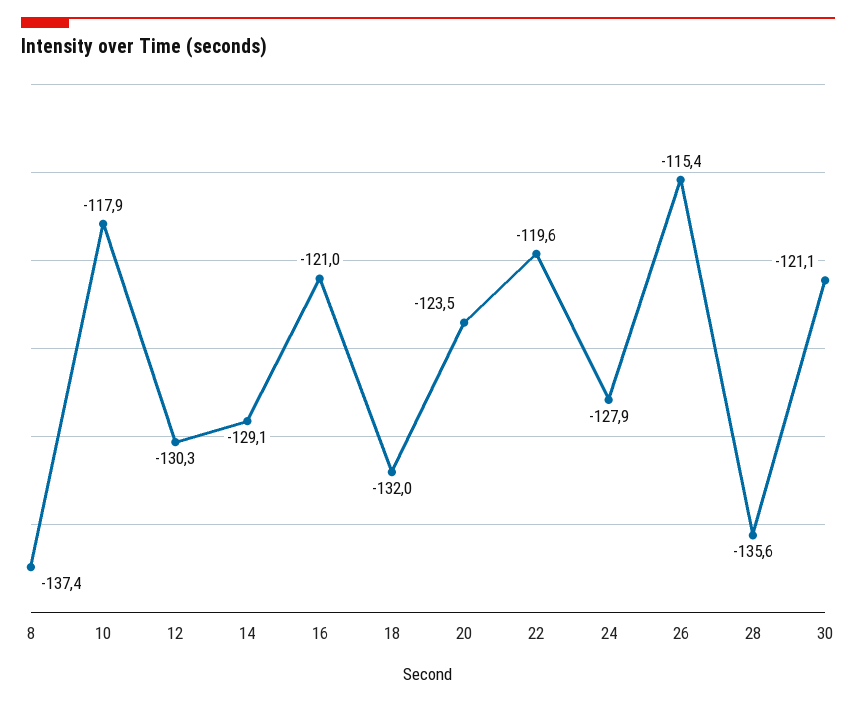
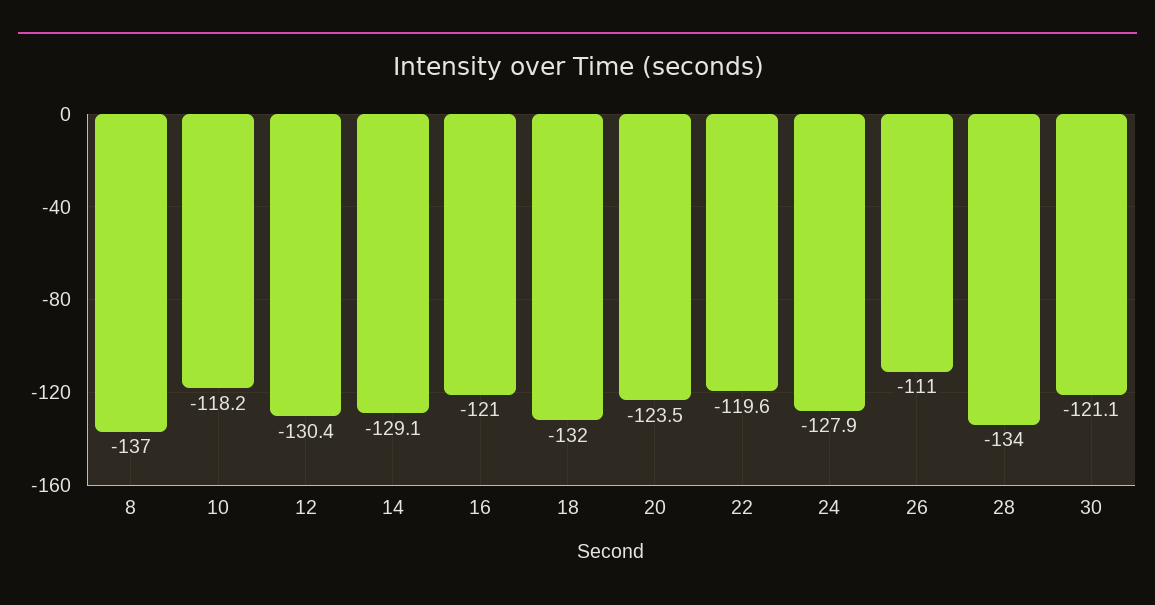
8: -137.4 -> -137
10: -117.9 -> -118.2
12: -130.3 -> -130.4
26: -115.4 -> -111
28: -135.6 -> -134

